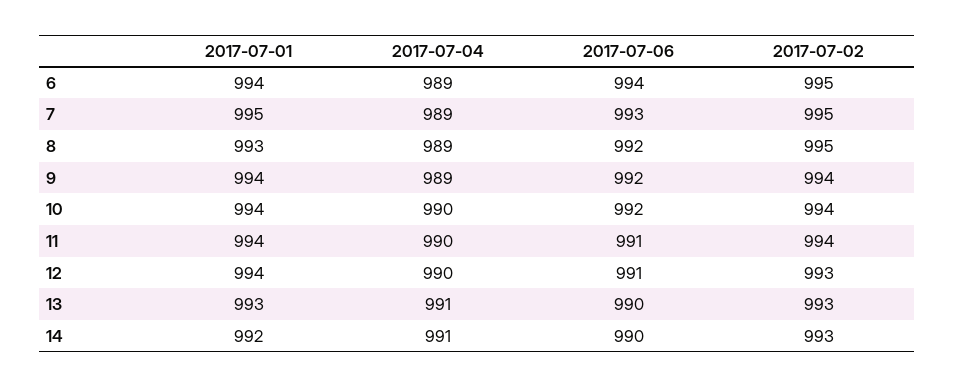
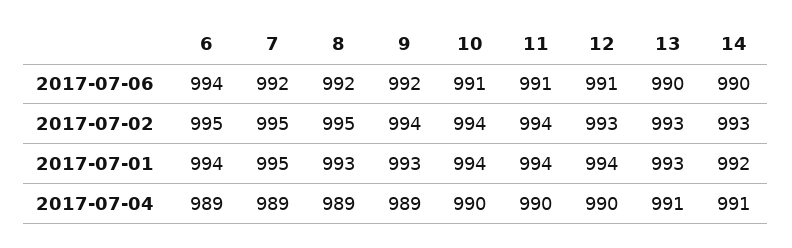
2017-07-06, 7: 993 -> 992
2017-07-01, 9: 994 -> 993
2017-07-06, 10: 992 -> 991

